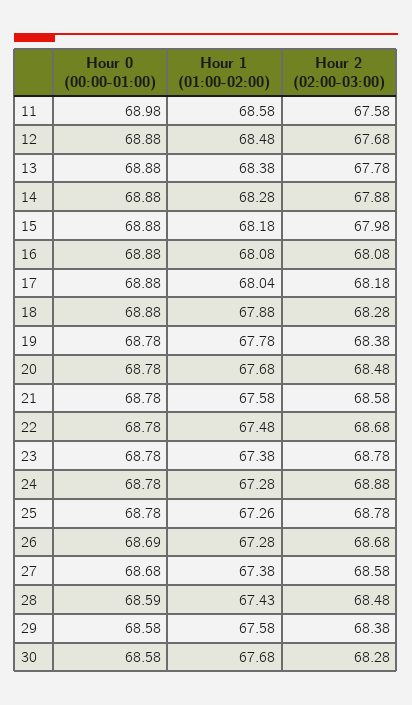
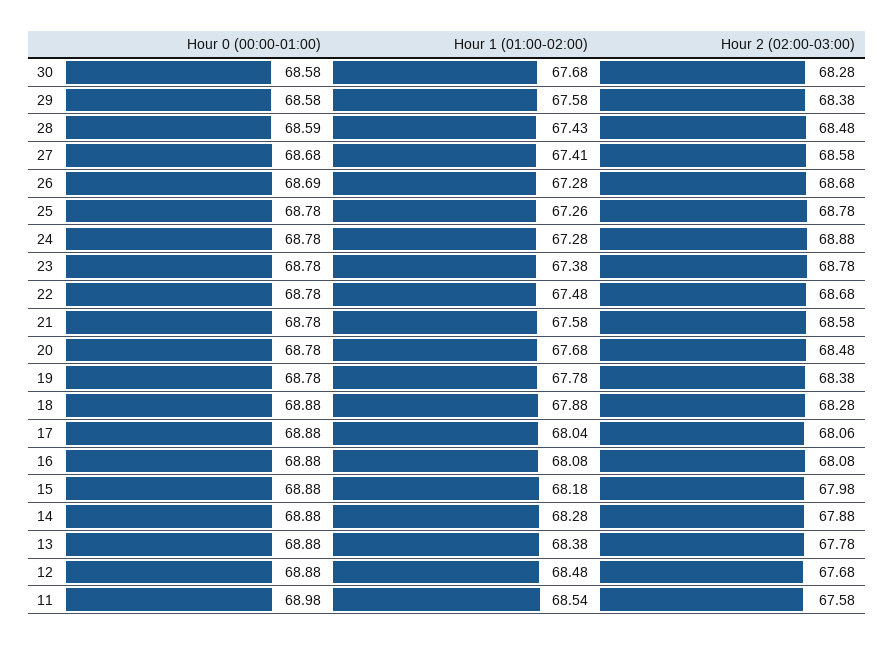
Hour 1 (01:00-02:00), 11: 68.58 -> 68.54
Hour 2 (02:00-03:00), 17: 68.18 -> 68.06
Hour 1 (01:00-02:00), 27: 67.38 -> 67.41

